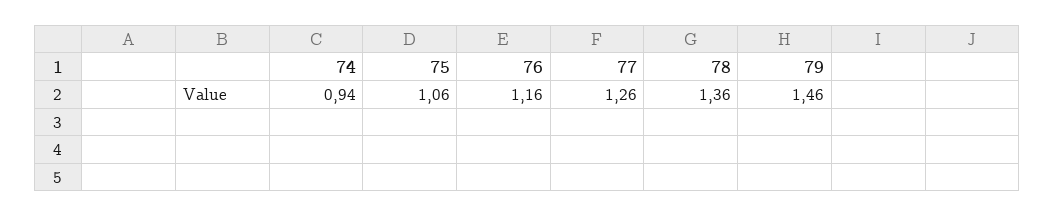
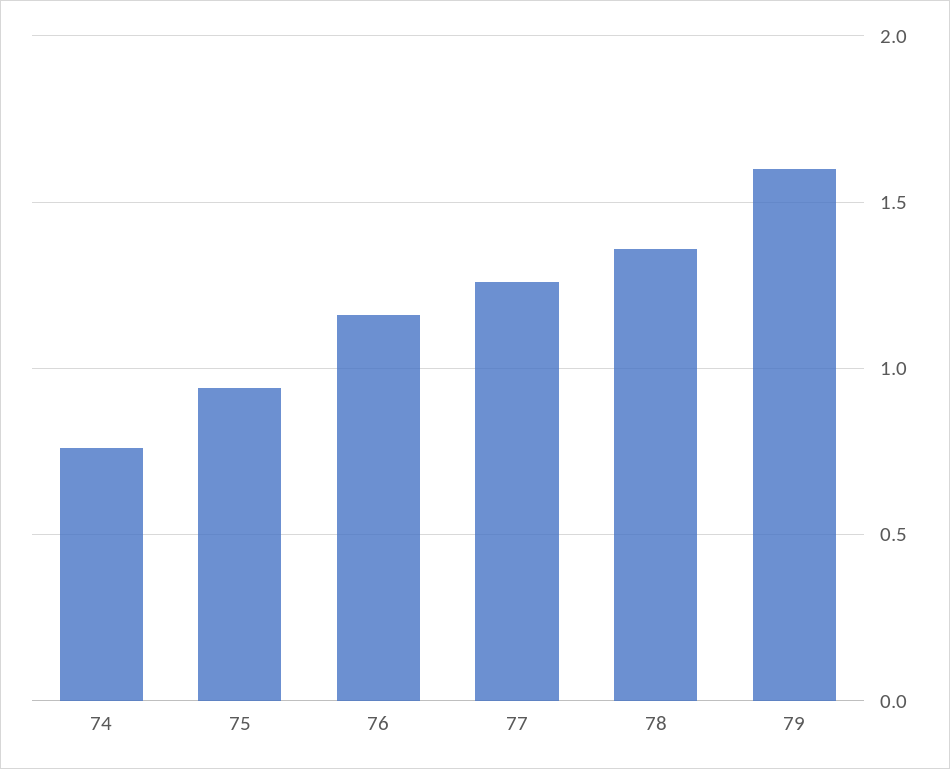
74: 0.94 -> 0.75
75: 1.06 -> 0.95
79: 1.46 -> 1.6

